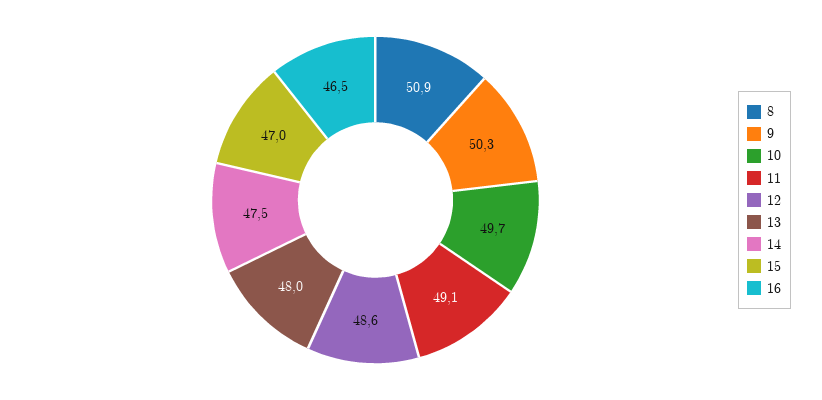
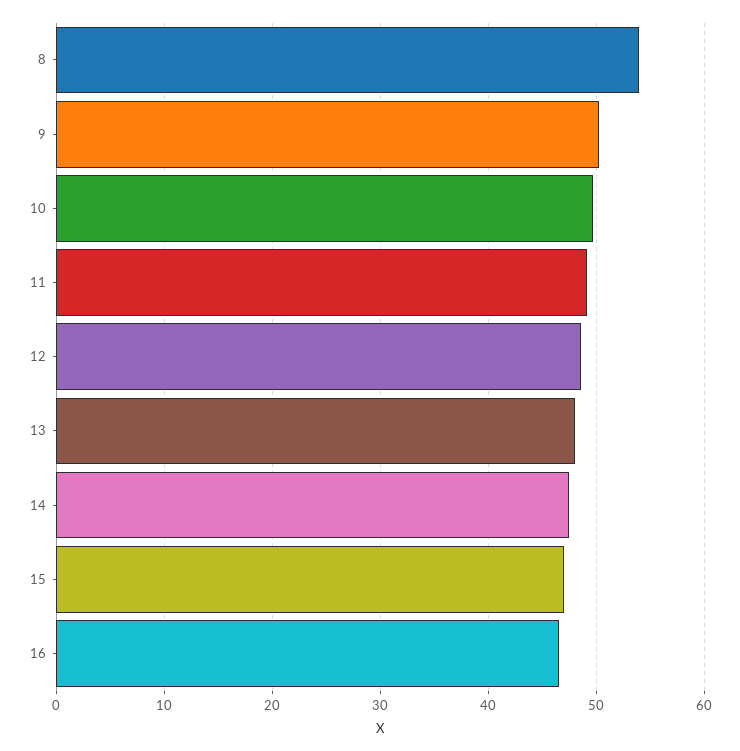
8: 50.9 -> 54

